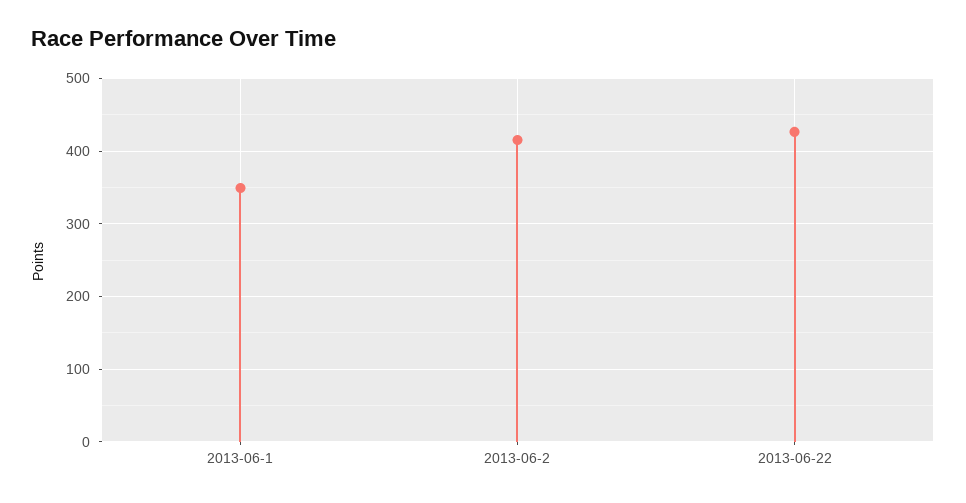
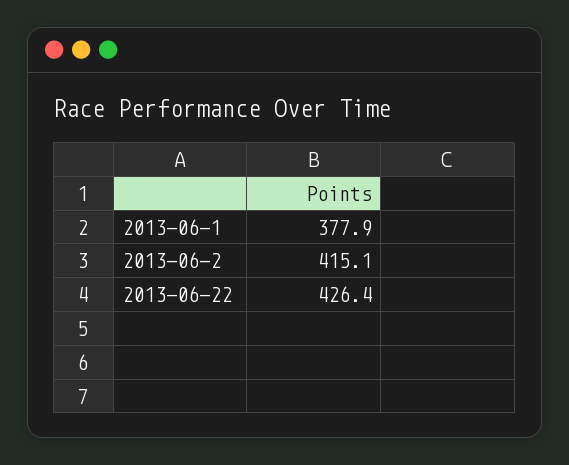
2013-06-1: 350 -> 377.9

